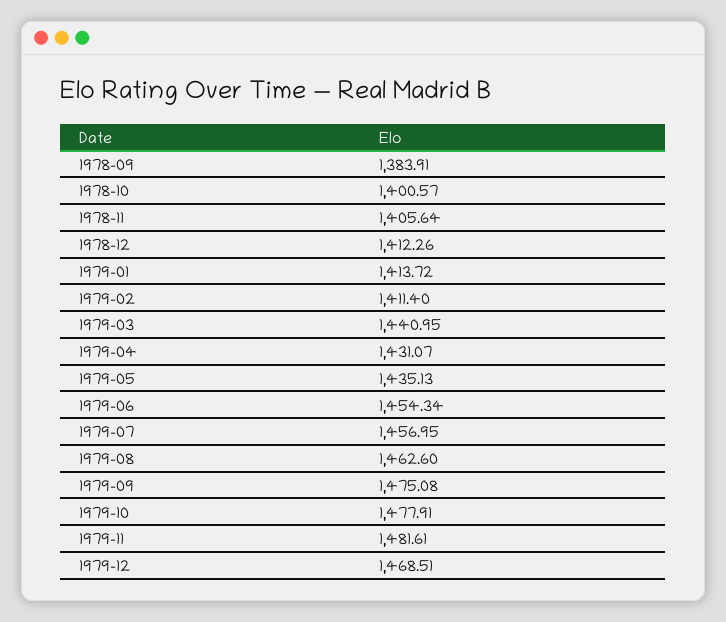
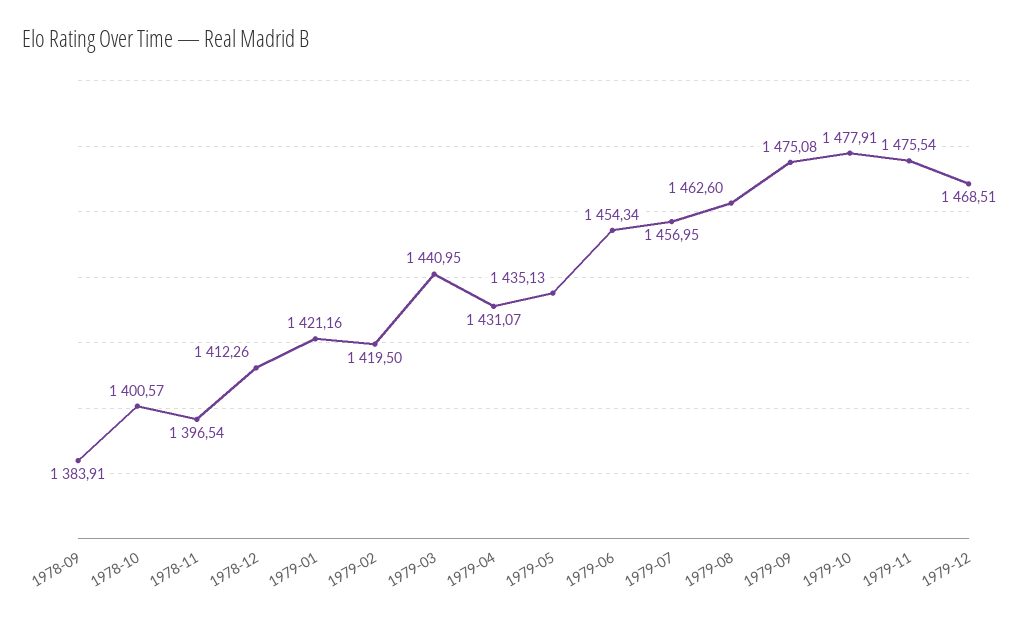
1978-11: 1405.64 -> 1396.54
1979-01: 1413.72 -> 1421.16
1979-02: 1411.4 -> 1419.5
1979-11: 1481.61 -> 1475.54

